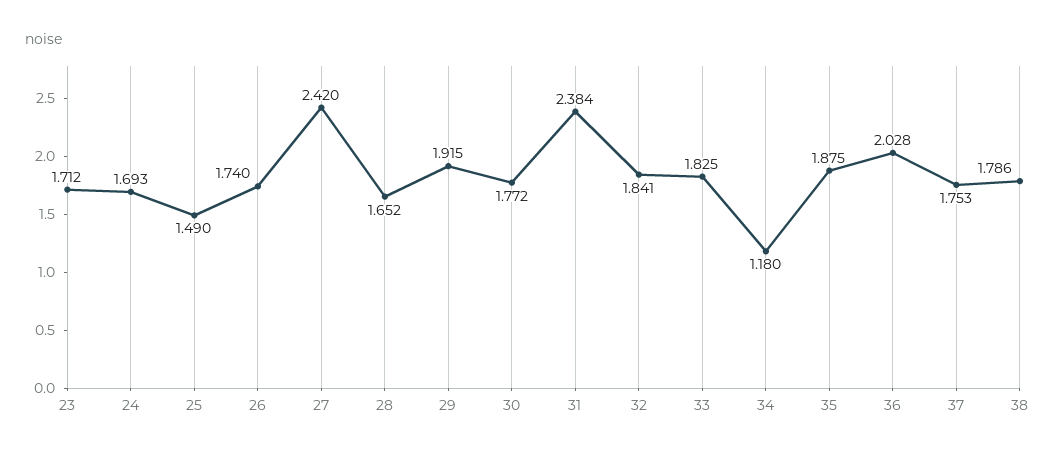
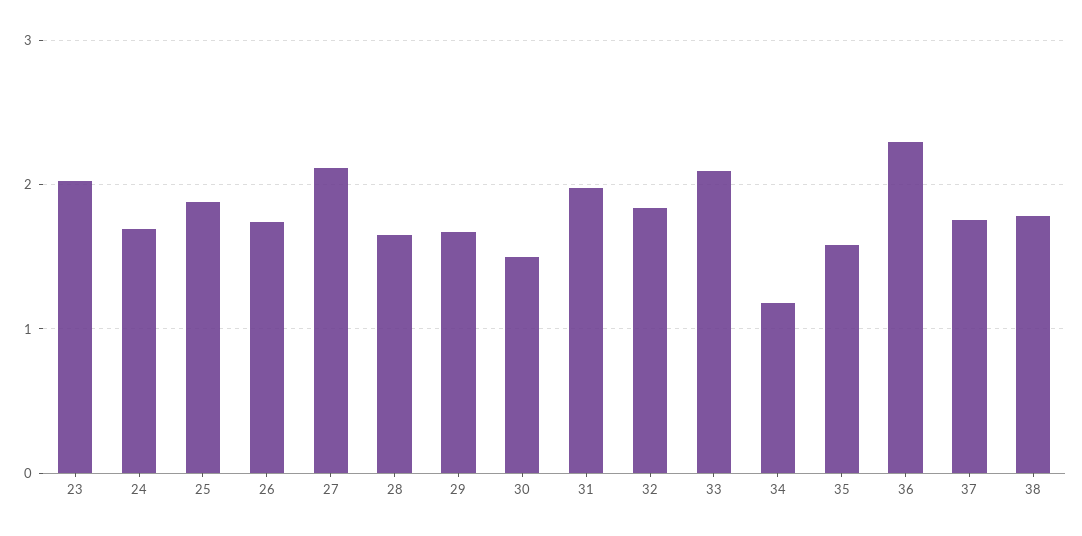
23: 1.712 -> 2
25: 1.49 -> 1.9
27: 2.42 -> 2.1
29: 1.915 -> 1.7
30: 1.772 -> 1.5
31: 2.384 -> 2
33: 1.825 -> 2.1
35: 1.875 -> 1.6
36: 2.028 -> 2.3

